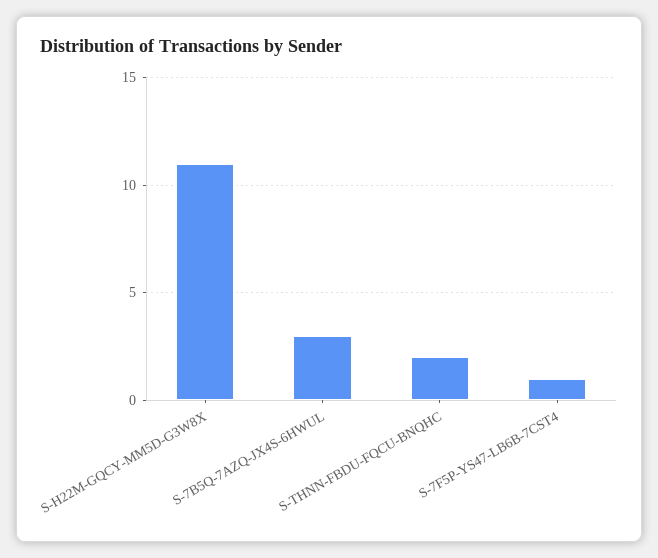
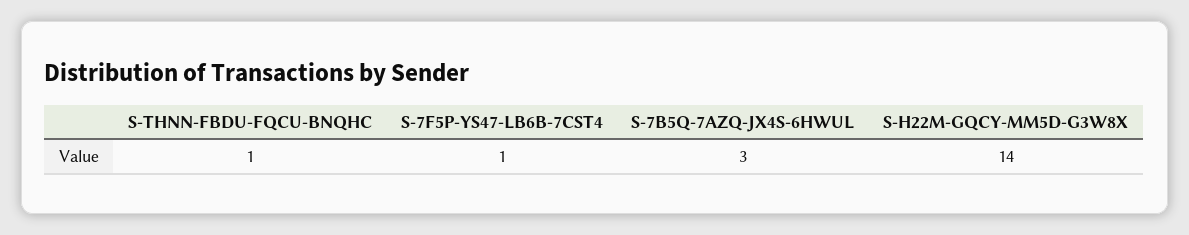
S-H22M-GQCY-MM5D-G3W8X: 11 -> 14
S-THNN-FBDU-FQCU-BNQHC: 2 -> 1

